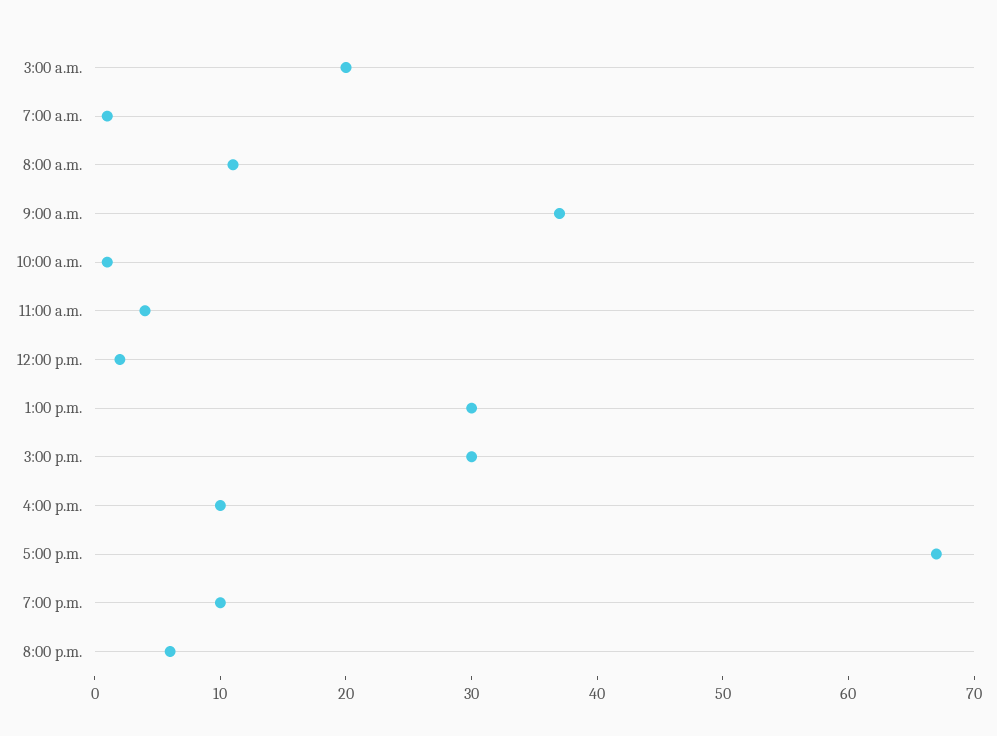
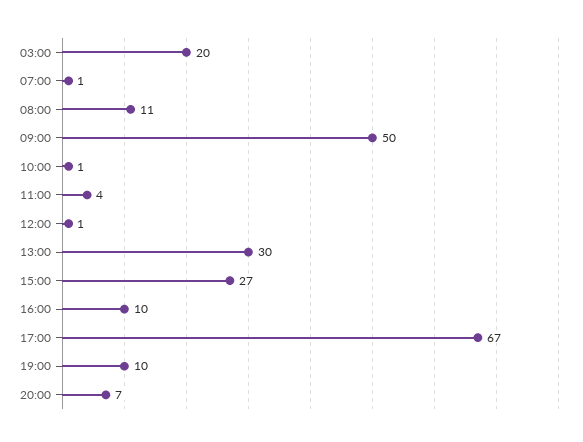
9:00 a.m.: 37 -> 50
12:00 p.m.: 2 -> 1
3:00 p.m.: 30 -> 27
8:00 p.m.: 6 -> 7

